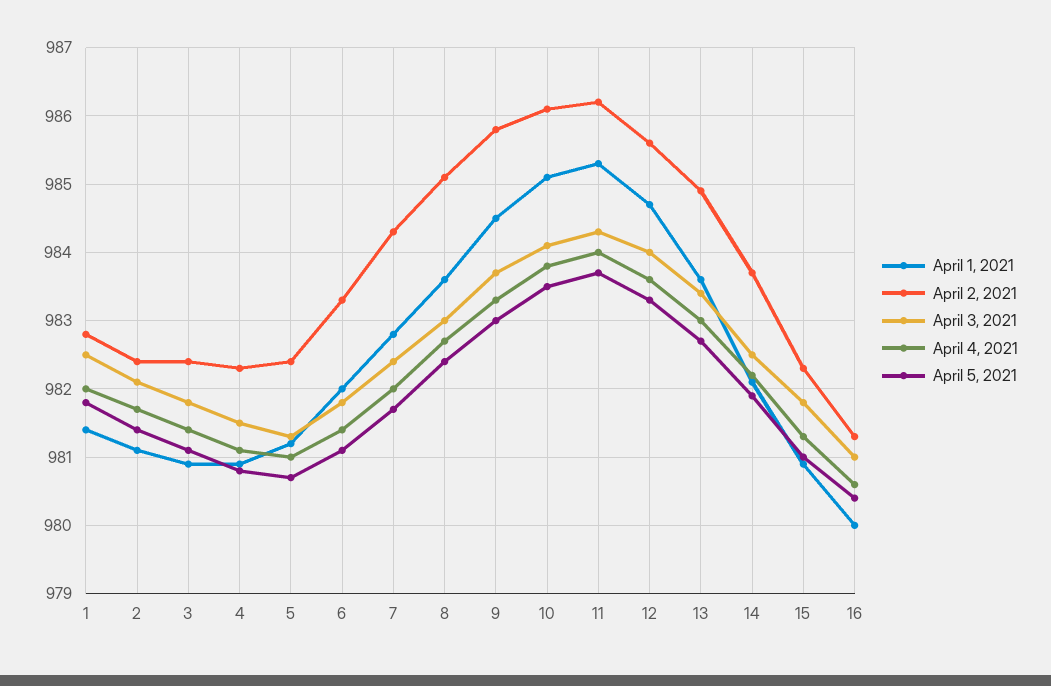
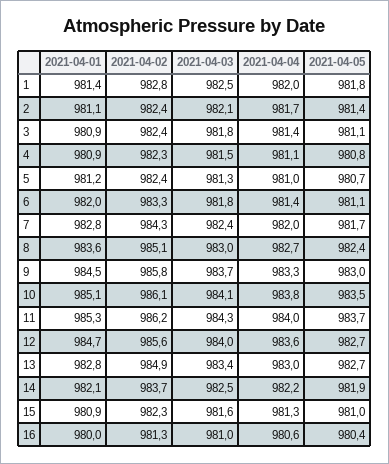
April 5, 2021, 12: 983.3 -> 982.7
April 1, 2021, 13: 983.6 -> 982.8
April 3, 2021, 15: 981.8 -> 981.6

